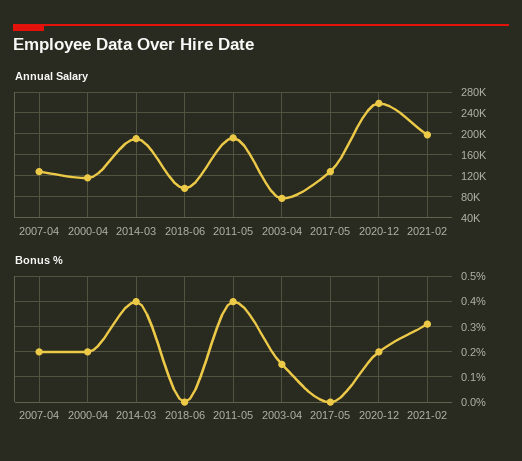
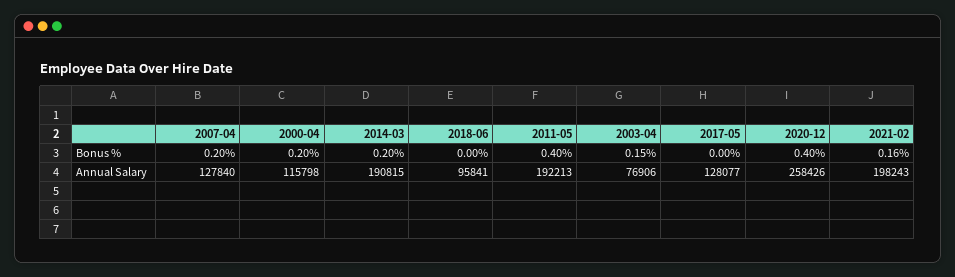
Bonus %, 2014-03: 0.4 -> 0.2
Bonus %, 2020-12: 0.2 -> 0.4
Bonus %, 2021-02: 0.3 -> 0.16

